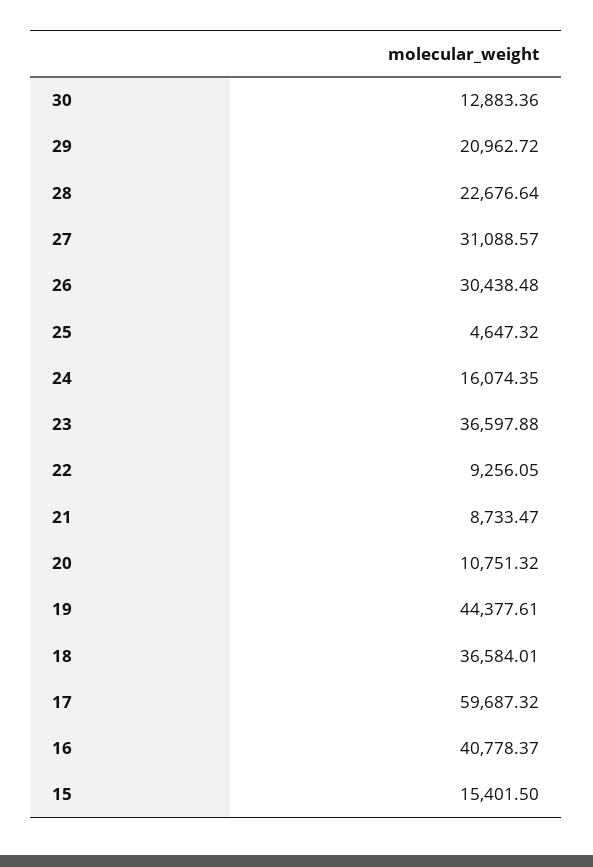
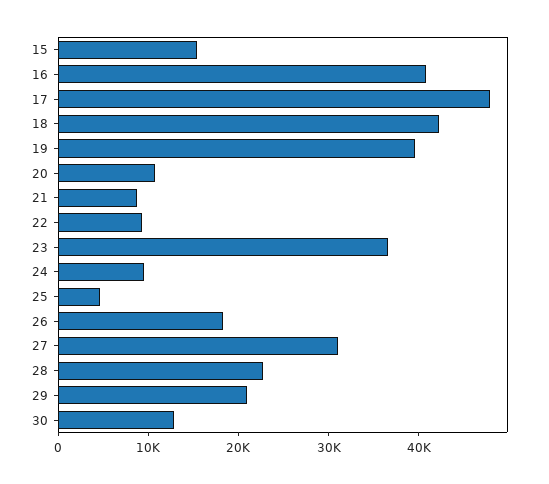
26: 30438.48 -> 18000
24: 16074.35 -> 10000
19: 44377.61 -> 40000
18: 36584.01 -> 42000
17: 59687.32 -> 48000

